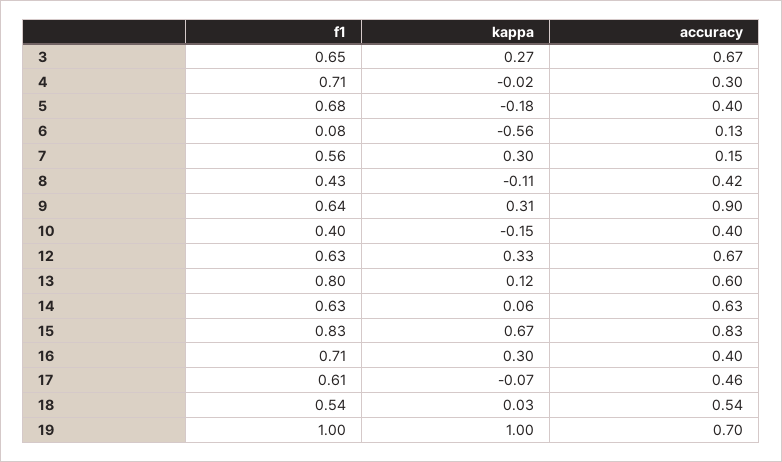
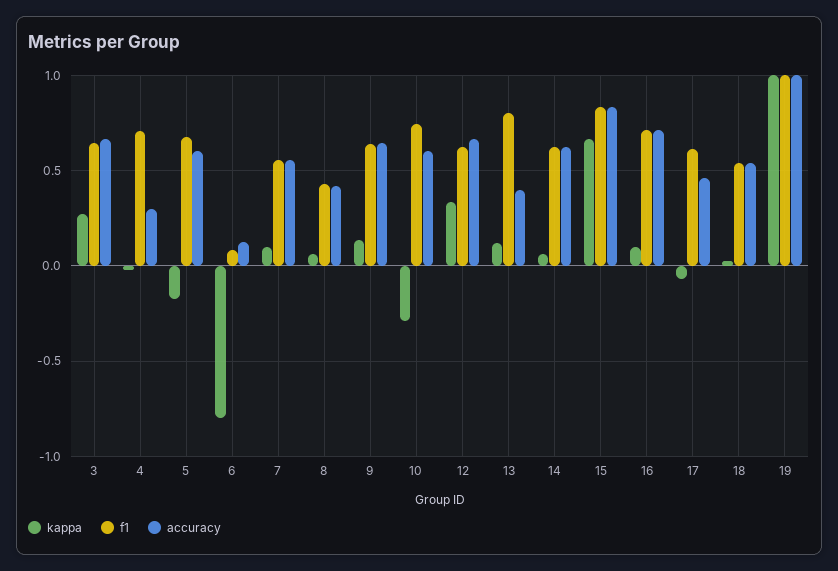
accuracy, 5: 0.4 -> 0.6
kappa, 6: -0.56 -> -0.8
kappa, 7: 0.3 -> 0.1
accuracy, 7: 0.15 -> 0.55
kappa, 8: -0.11 -> 0.05
kappa, 9: 0.31 -> 0.15
accuracy, 9: 0.9 -> 0.65
f1, 10: 0.4 -> 0.75
kappa, 10: -0.15 -> -0.3
accuracy, 10: 0.4 -> 0.6
accuracy, 13: 0.6 -> 0.4
kappa, 16: 0.3 -> 0.1
accuracy, 16: 0.4 -> 0.7
accuracy, 19: 0.7 -> 1

